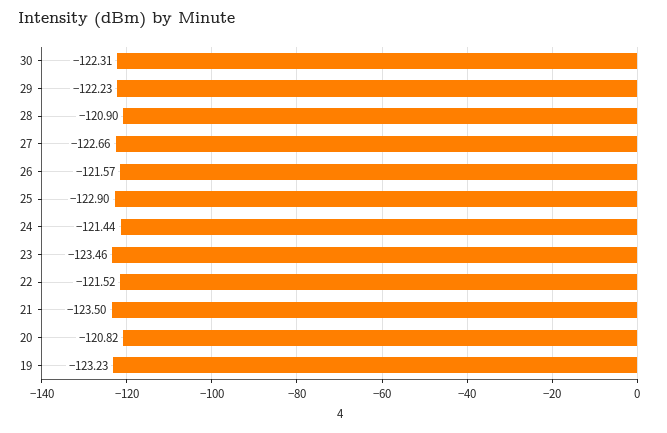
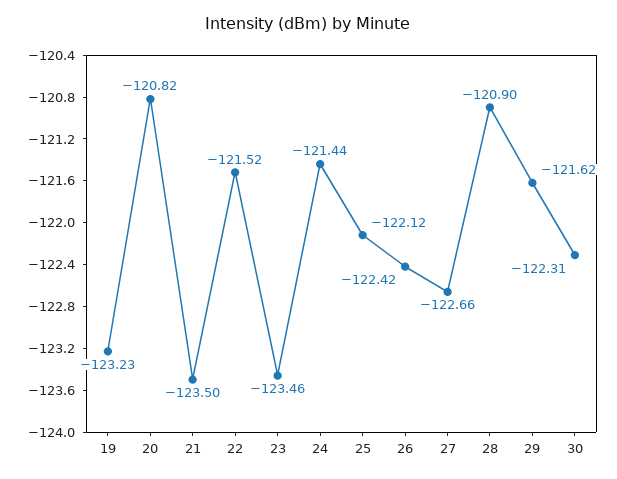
29: -122.23 -> -121.62
26: -121.57 -> -122.42
25: -122.9 -> -122.12

